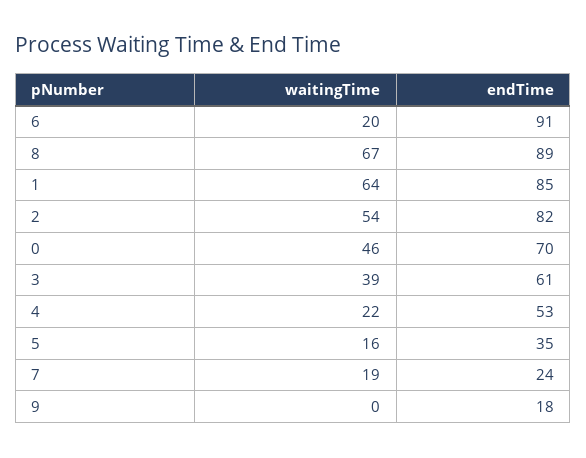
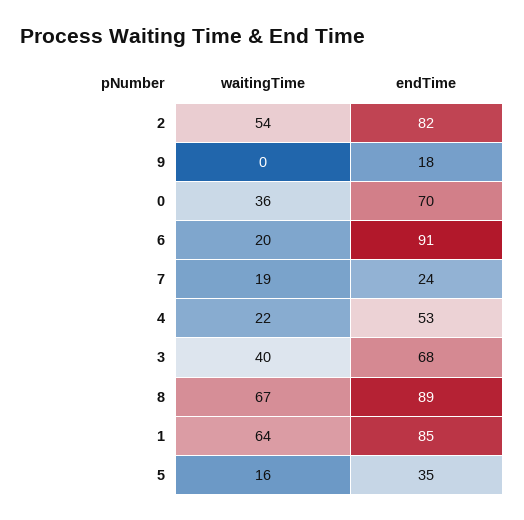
waitingTime, 0: 46 -> 36
waitingTime, 3: 39 -> 40
endTime, 3: 61 -> 68

